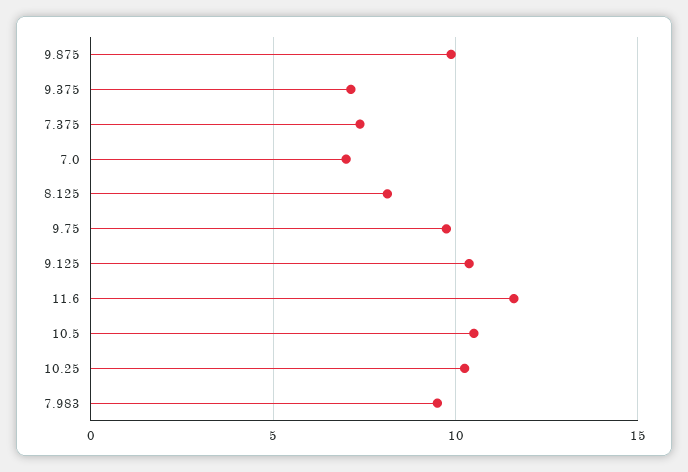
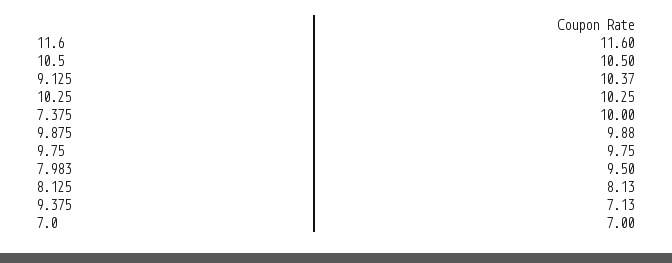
7.375: 7.5 -> 10

